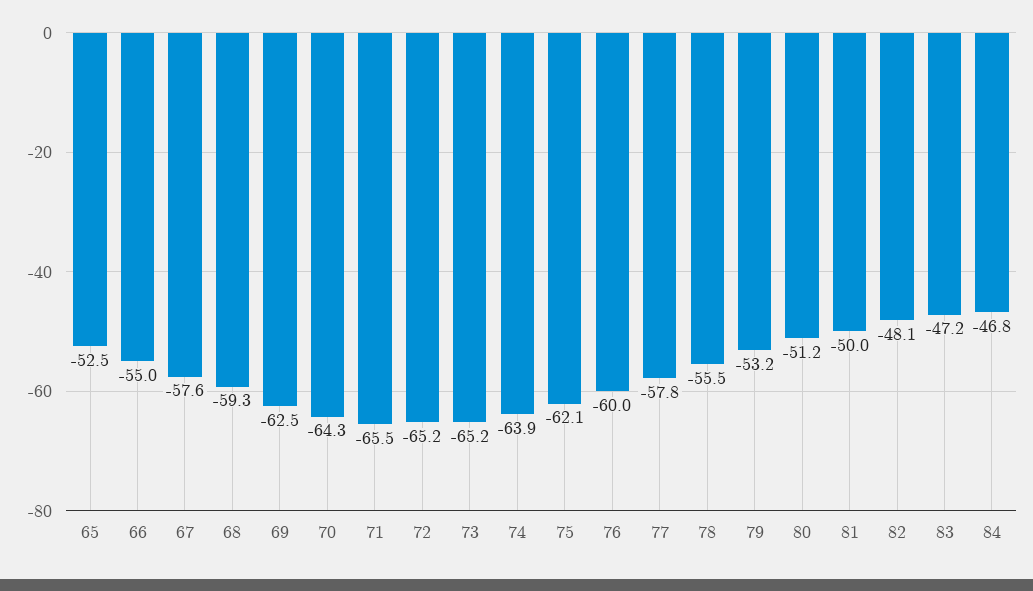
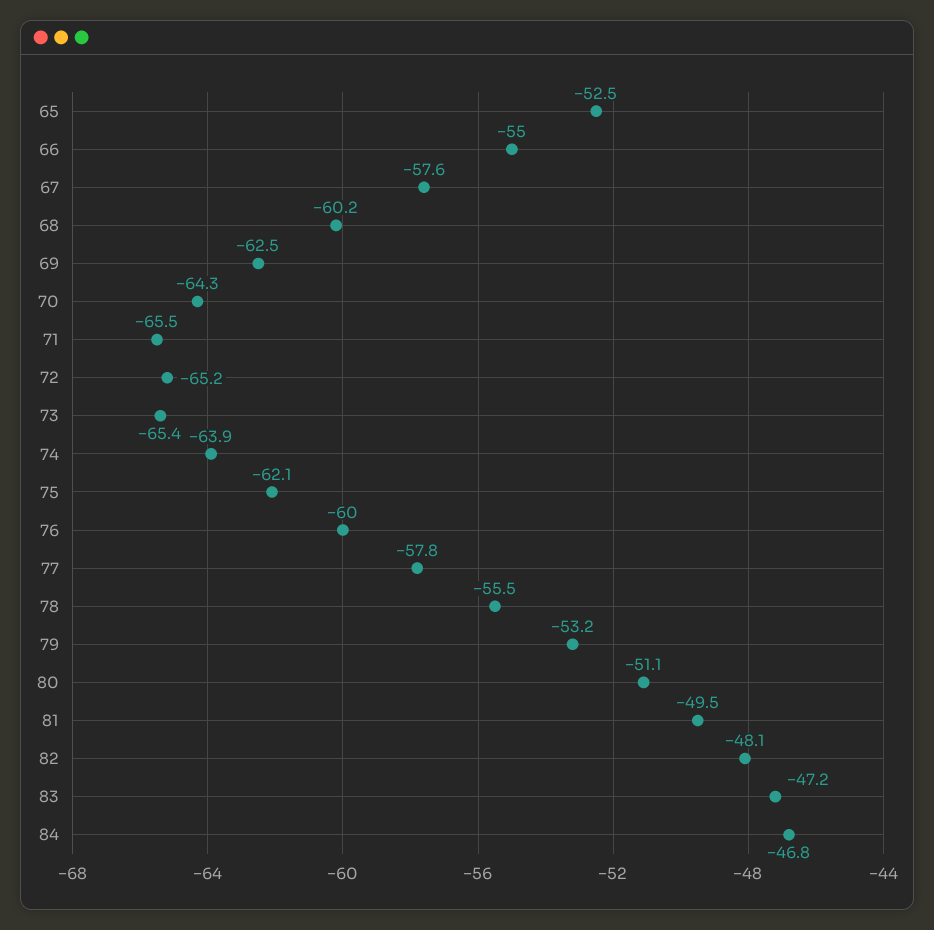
68: -59.3 -> -60.2
73: -65.2 -> -65.4
80: -51.2 -> -51.1
81: -50 -> -49.5

